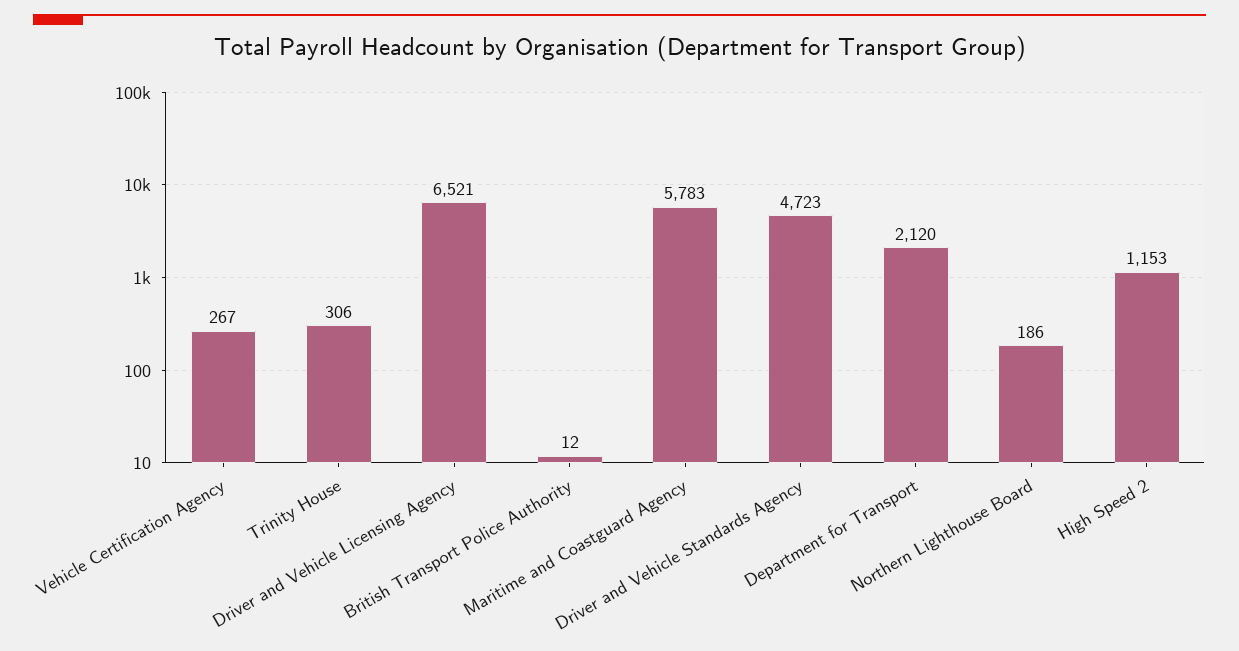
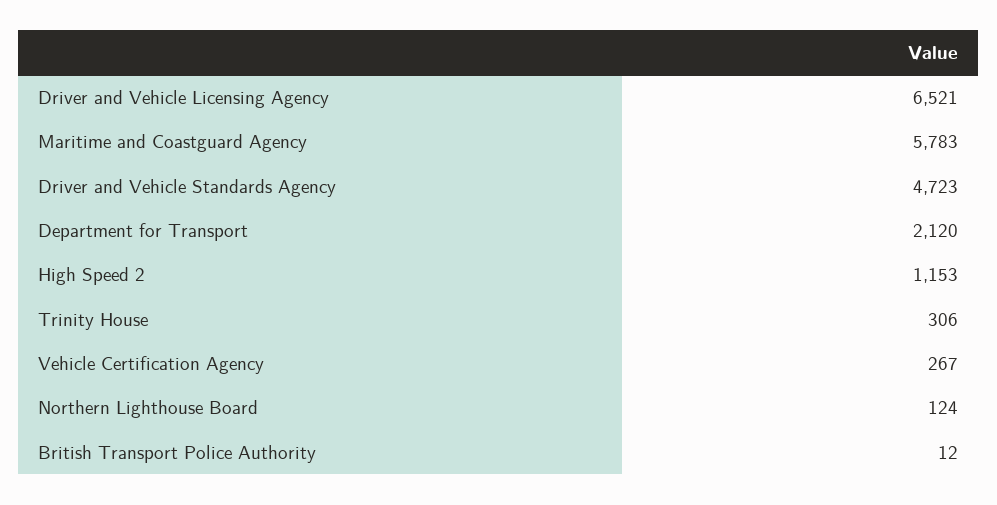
Northern Lighthouse Board: 186 -> 124

